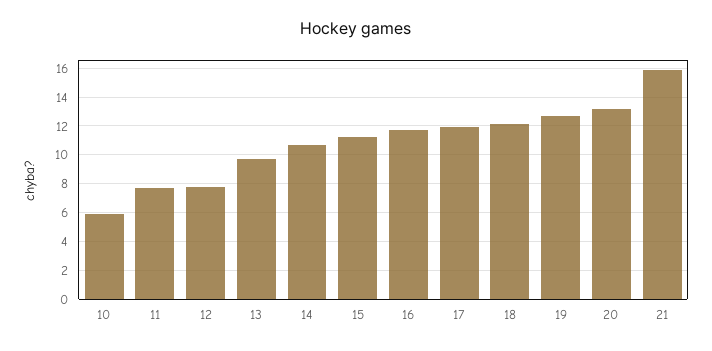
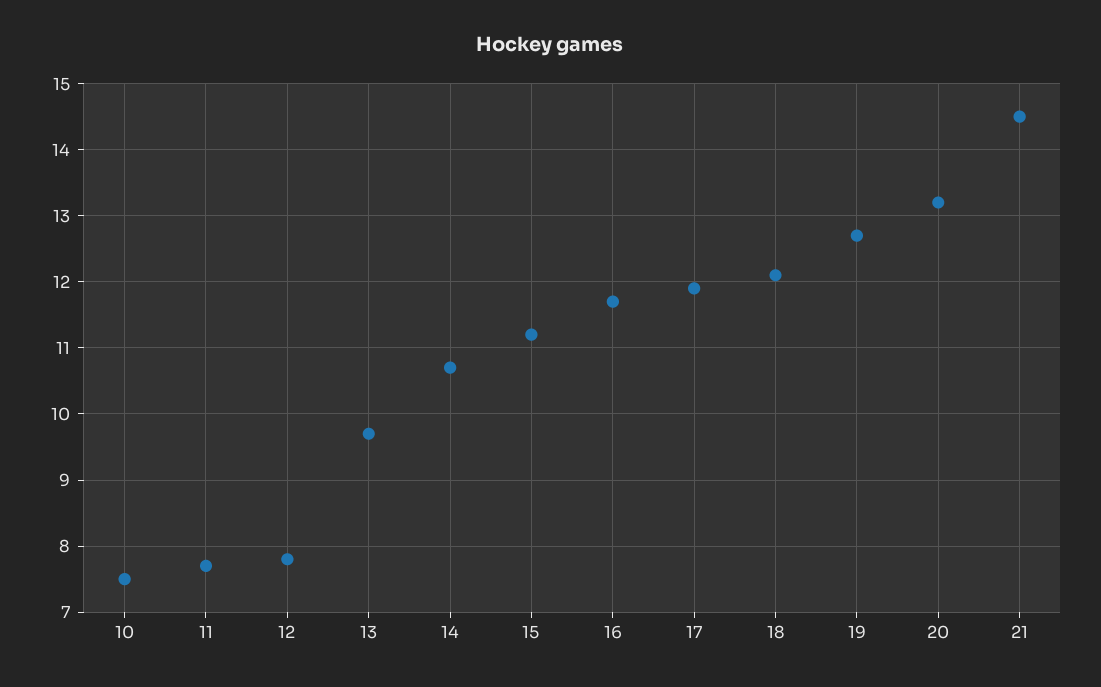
10: 6 -> 7.5
21: 16 -> 14.5

